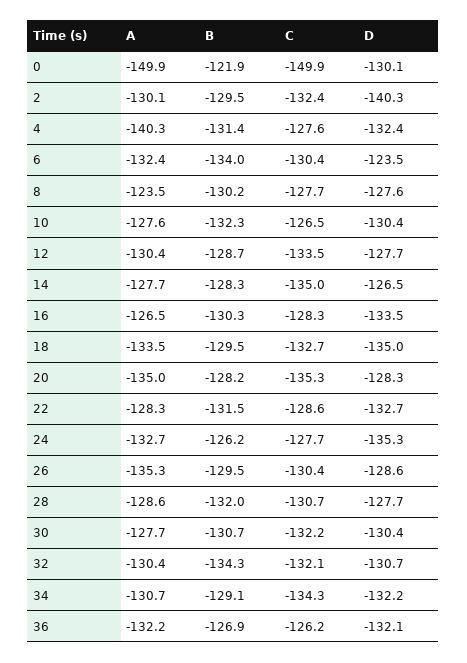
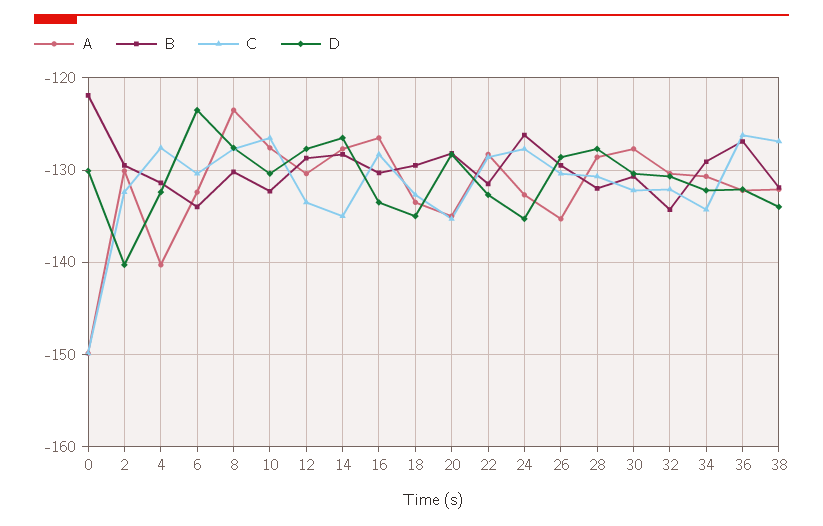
A, 38: none -> -132
B, 38: none -> -132
C, 38: none -> -127
D, 38: none -> -134

